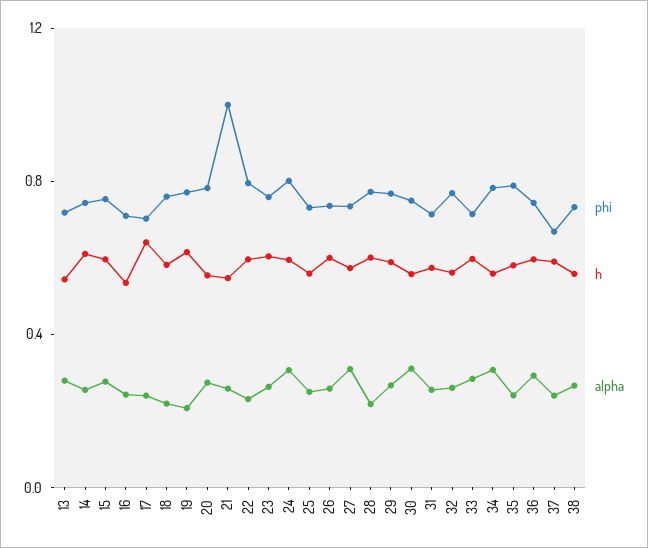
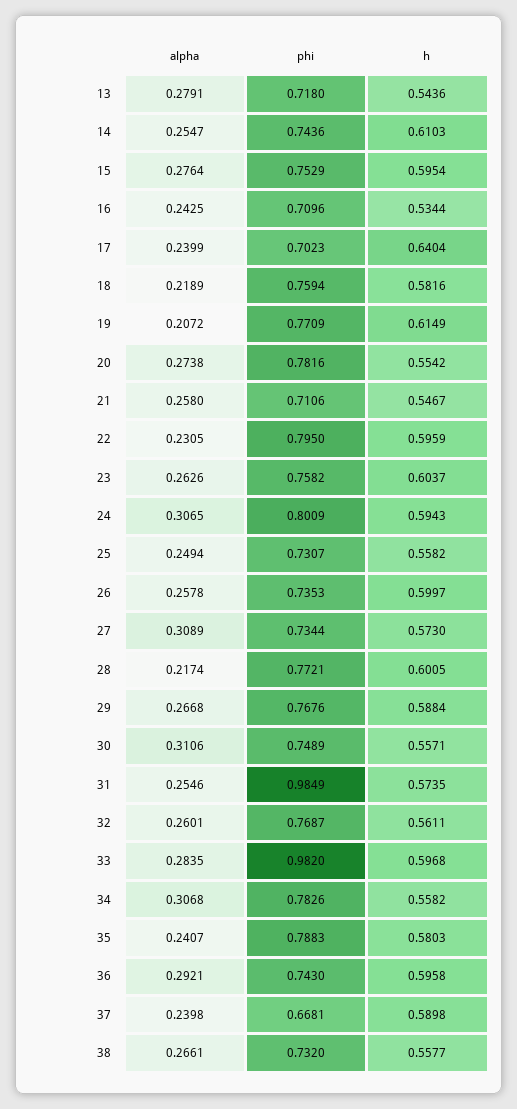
phi, 21: 1 -> 0.7106
phi, 31: 0.7 -> 0.9849
phi, 33: 0.7 -> 0.982

